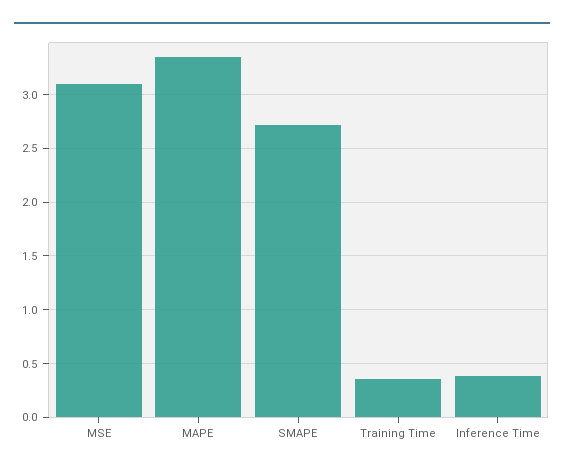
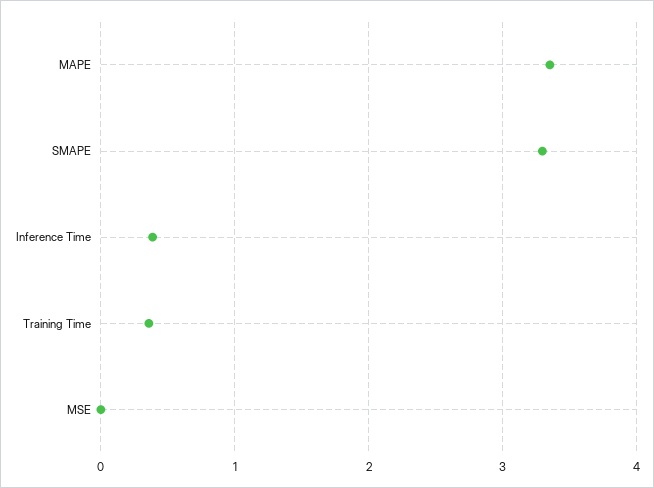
MSE: 3.1 -> 0
SMAPE: 2.7 -> 3.3

